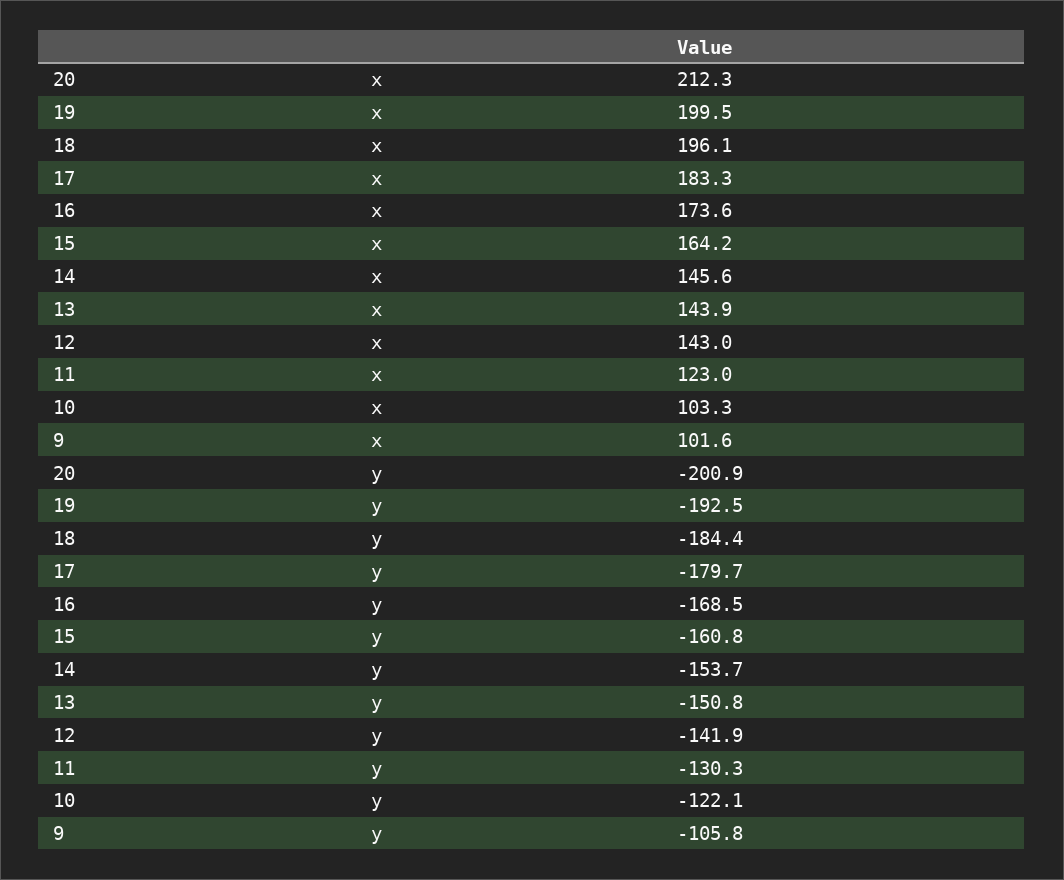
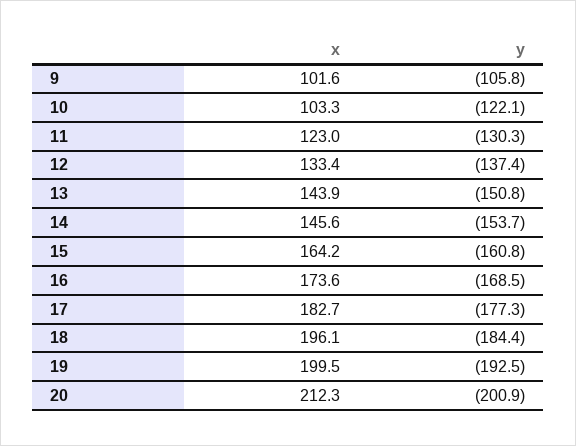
17, x: 183.3 -> 182.7
12, x: 143 -> 133.4
17, y: -179.7 -> -177.3
12, y: -141.9 -> -137.4

